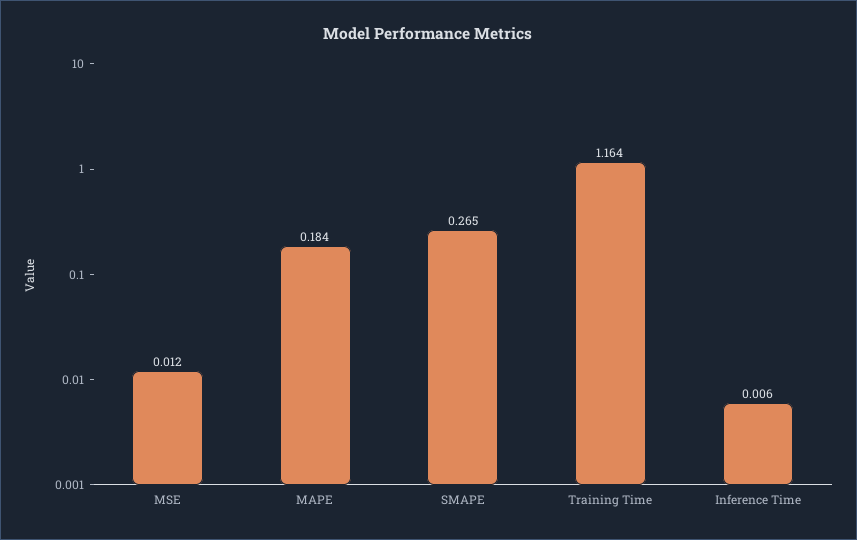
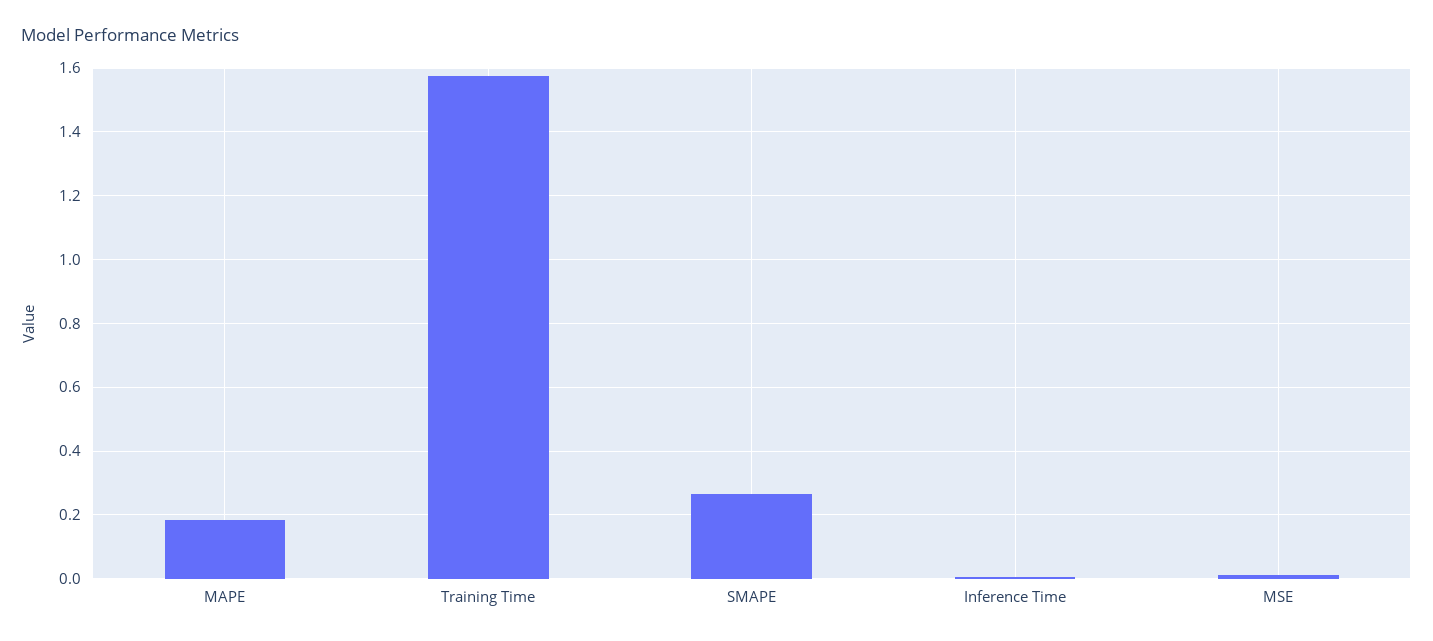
Training Time: 1.164 -> 1.58

